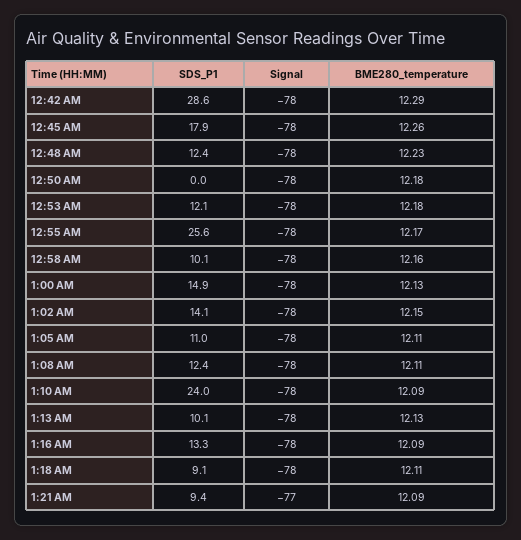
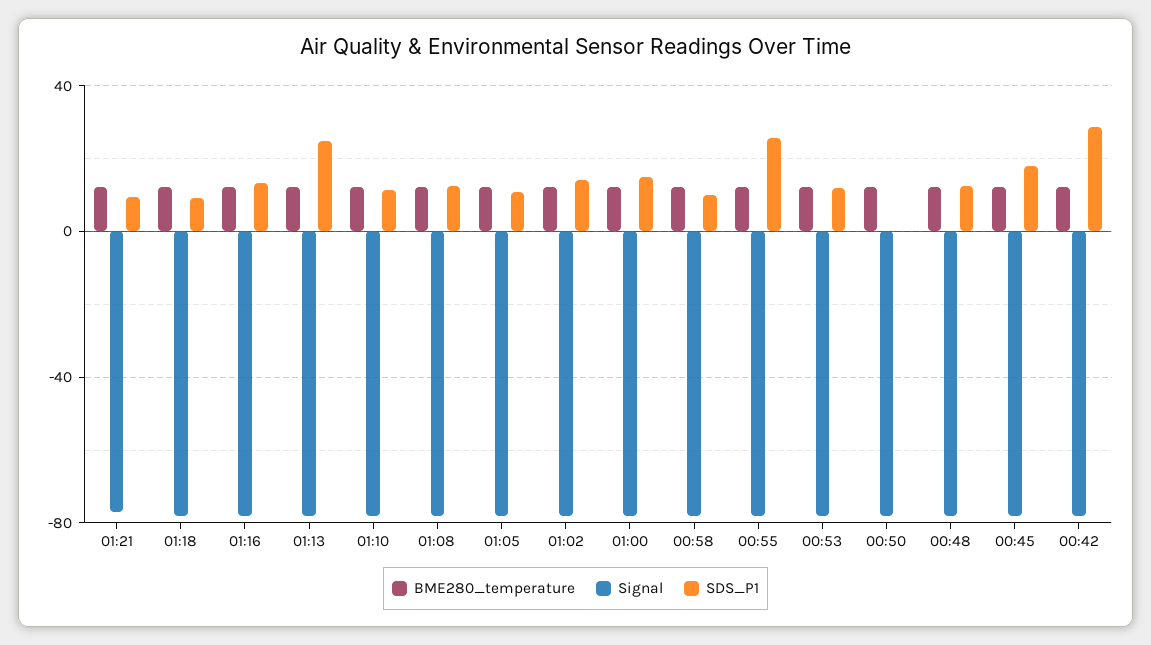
SDS_P1, 1:10 AM: 24 -> 10
SDS_P1, 1:13 AM: 10.1 -> 25

